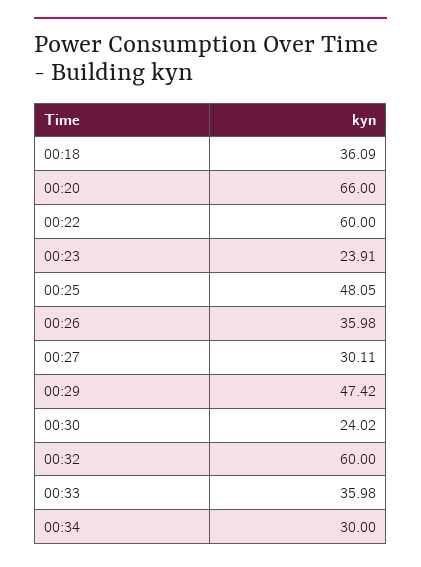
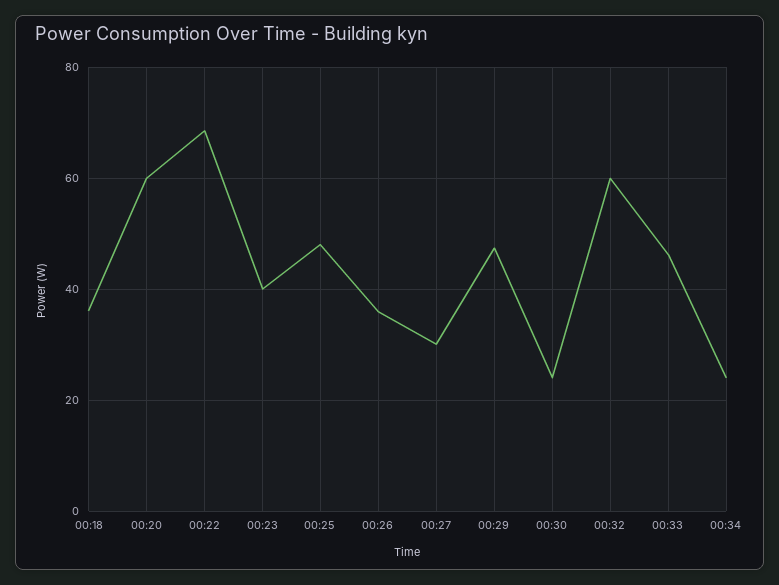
00:20: 66 -> 60
00:22: 60 -> 68
00:23: 23.91 -> 40
00:33: 35.98 -> 46
00:34: 30 -> 24

